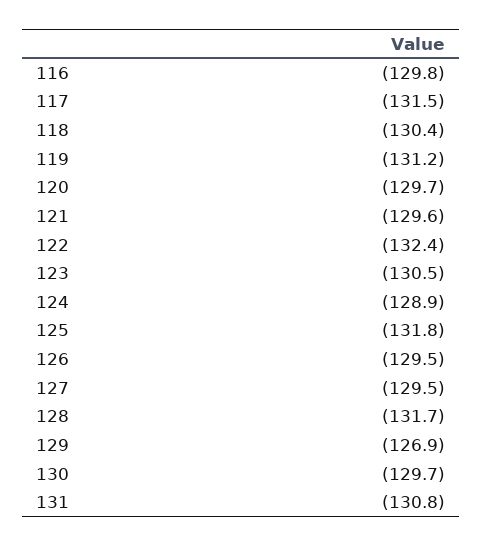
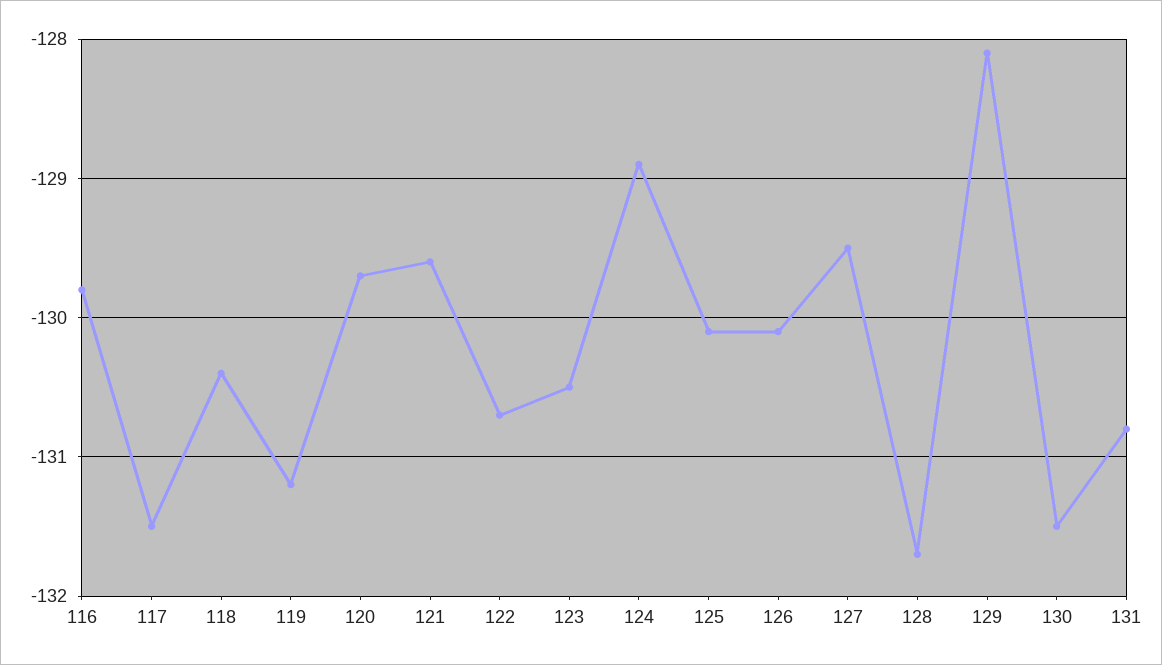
122: -132.4 -> -130.7
125: -131.8 -> -130.1
126: -129.5 -> -130.1
129: -126.9 -> -128.1
130: -129.7 -> -131.5

